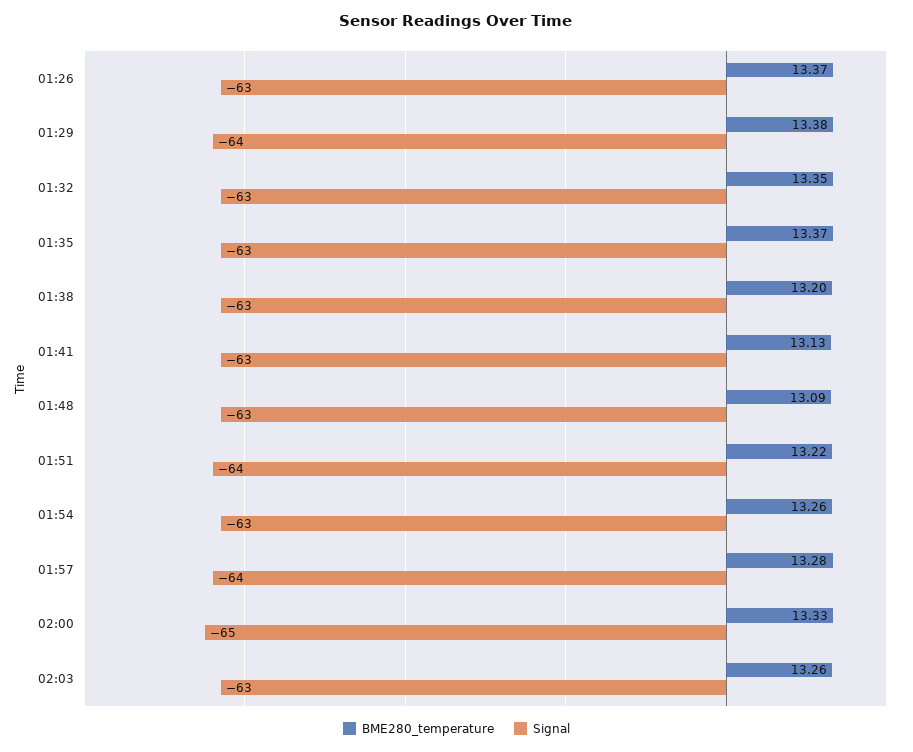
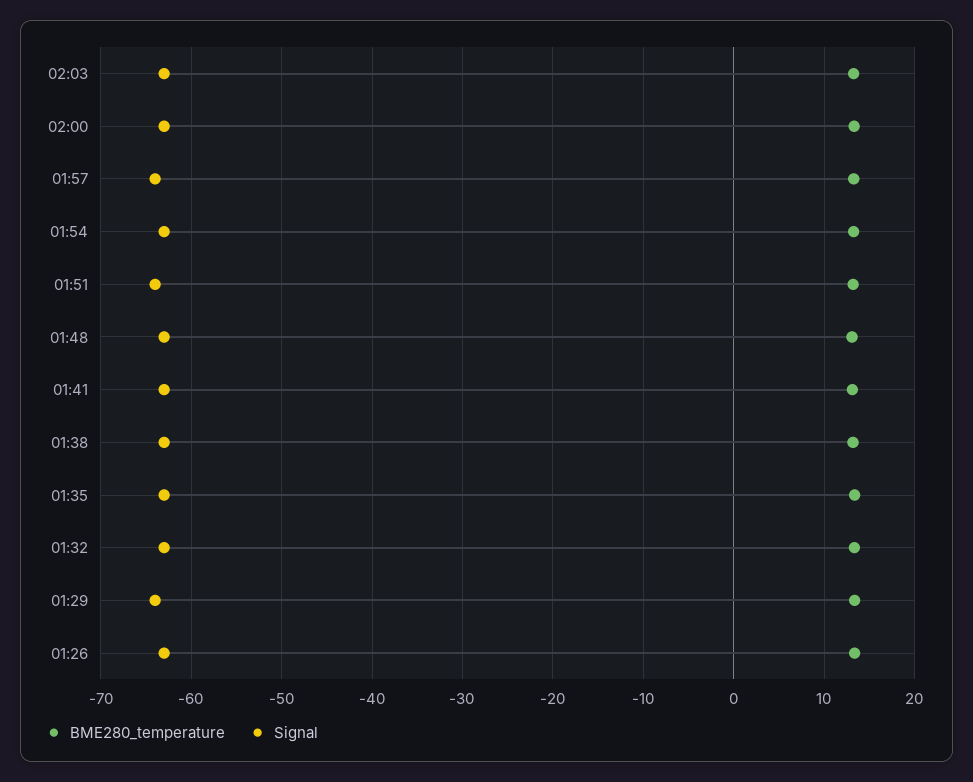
Signal, 02:00: -65 -> -63

